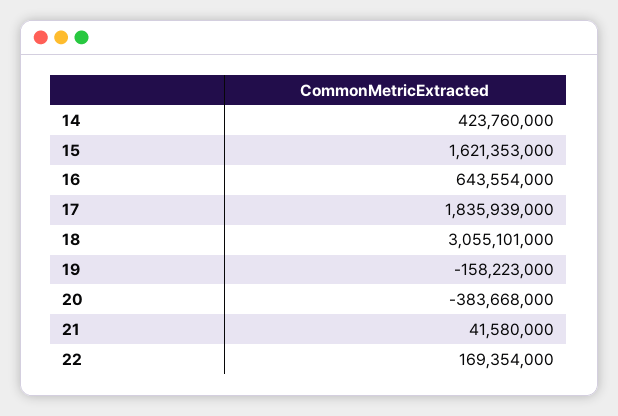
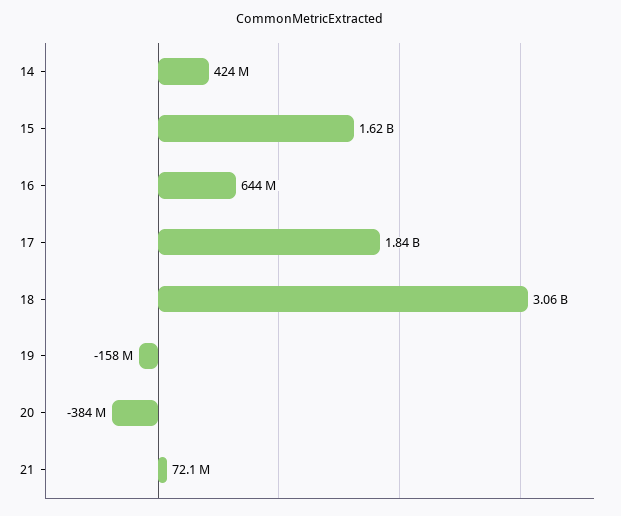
21: 41580000 -> 72100000
22: 169354000 -> none

